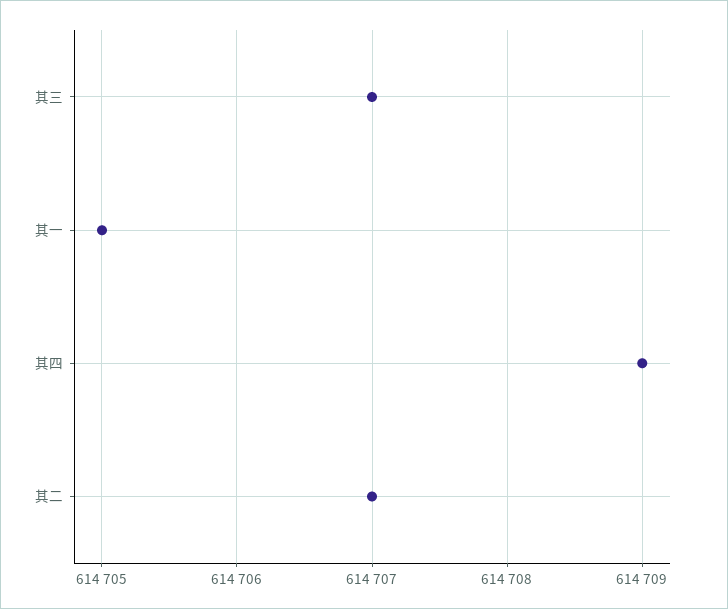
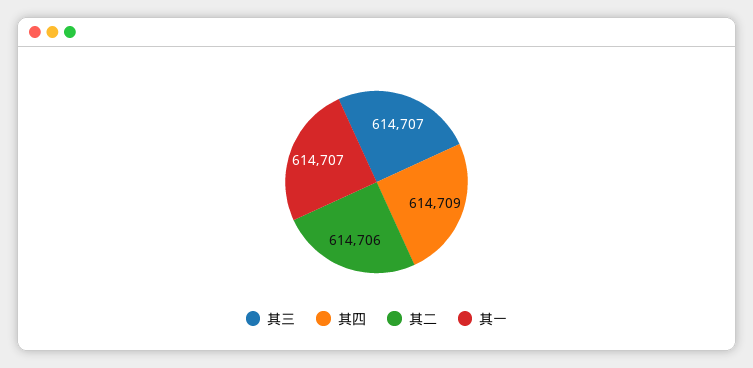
其一: 614705 -> 614707
其二: 614707 -> 614706

